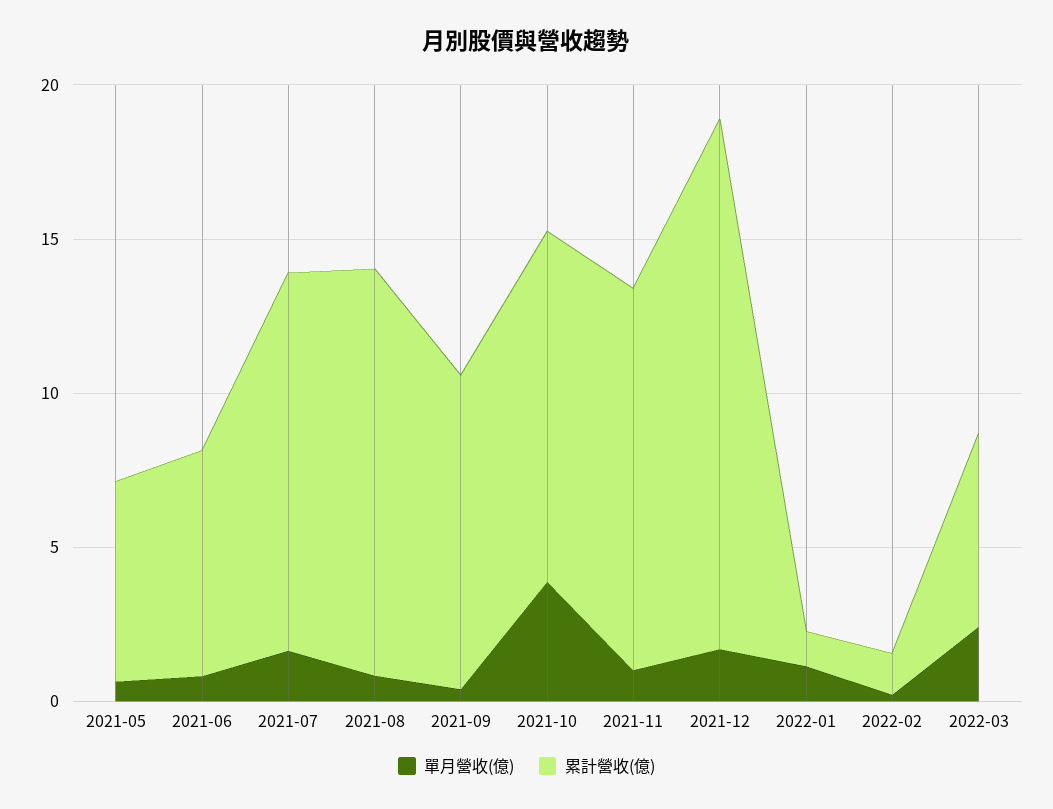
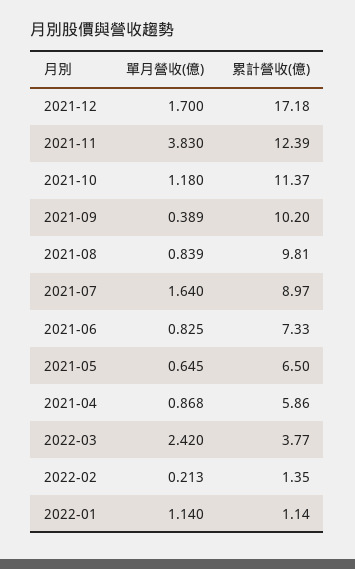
累計營收(億), 2021-07: 12 -> 8.97
累計營收(億), 2021-08: 13 -> 9.81
單月營收(億), 2021-10: 4 -> 1.18
單月營收(億), 2021-11: 1 -> 3.83
累計營收(億), 2022-03: 6 -> 3.77
單月營收(億), 2021-04: none -> 0.868
累計營收(億), 2021-04: none -> 5.86

